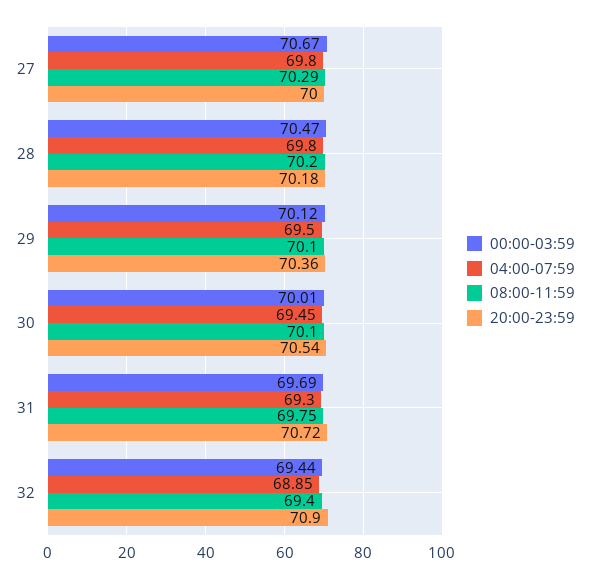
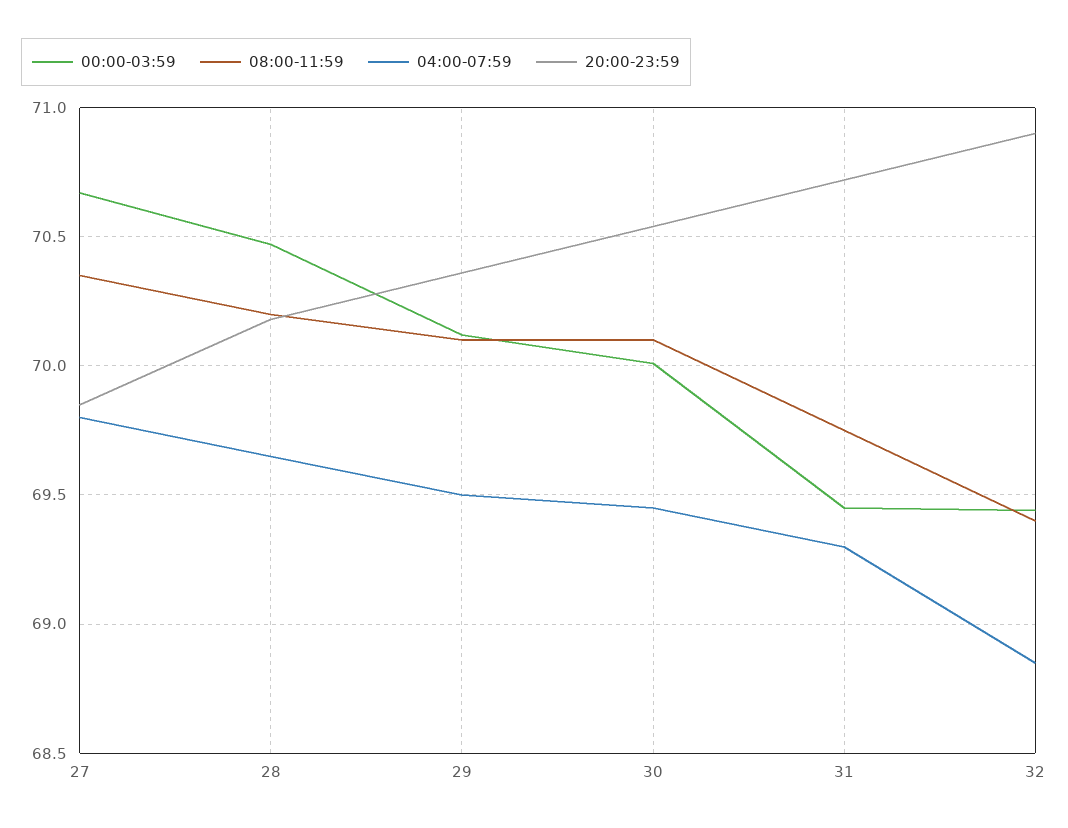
08:00-11:59, 27: 70.29 -> 70.35
20:00-23:59, 27: 70 -> 69.85
04:00-07:59, 28: 69.8 -> 69.65
00:00-03:59, 31: 69.69 -> 69.45

